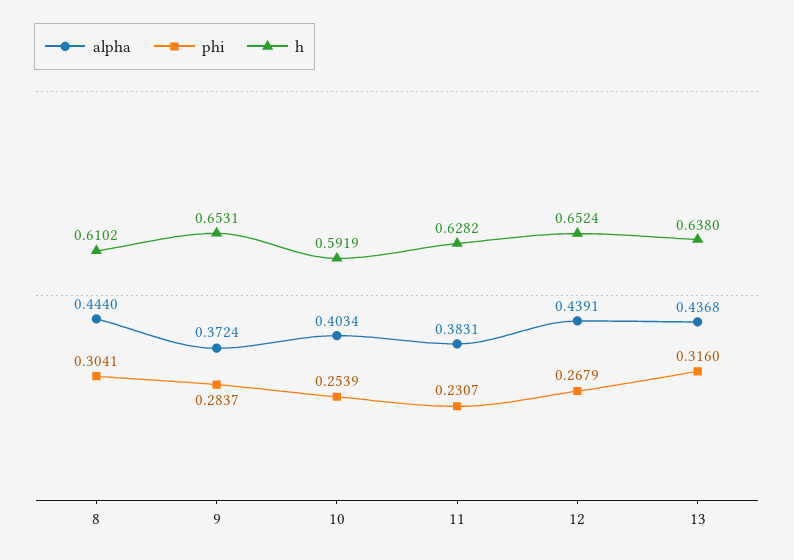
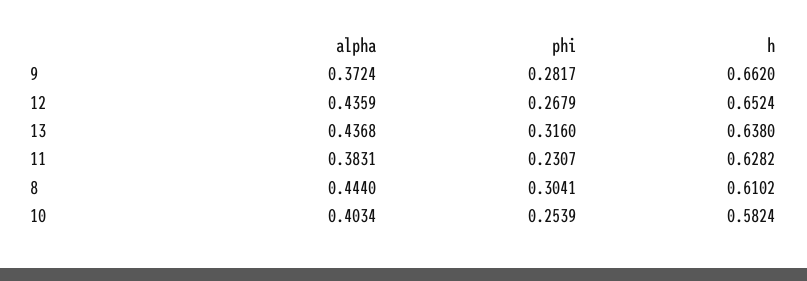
phi, 9: 0.2837 -> 0.2817
h, 9: 0.6531 -> 0.662
h, 10: 0.5919 -> 0.5824
alpha, 12: 0.4391 -> 0.4359

